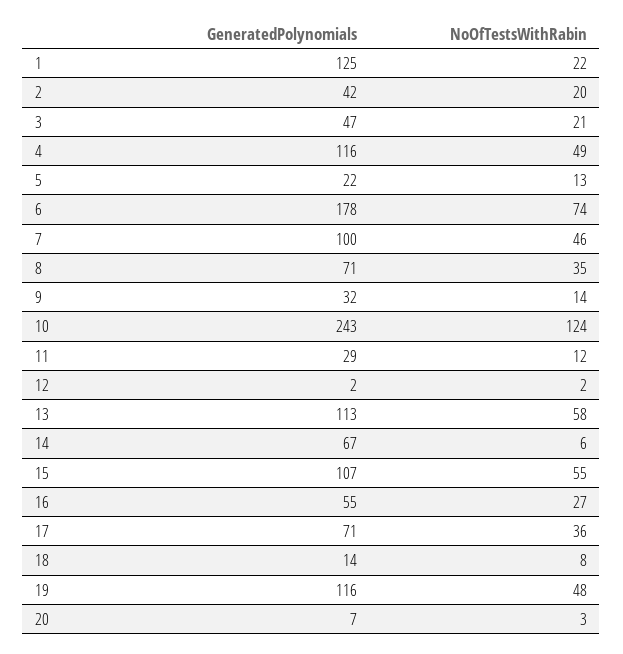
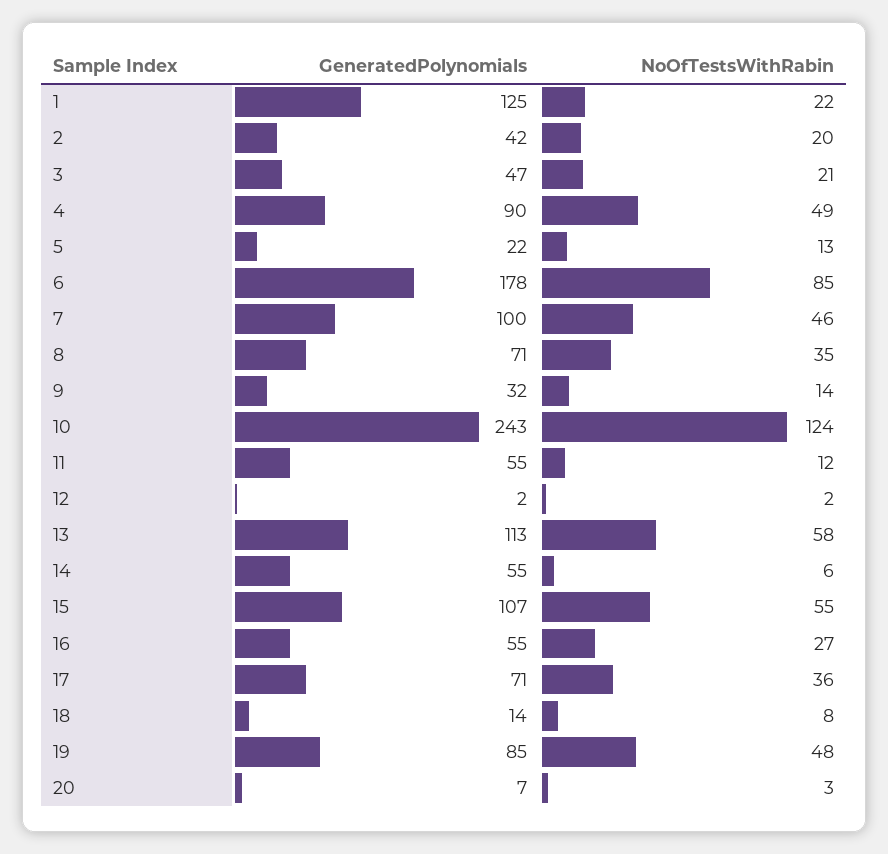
GeneratedPolynomials, 4: 116 -> 90
NoOfTestsWithRabin, 6: 74 -> 85
GeneratedPolynomials, 11: 29 -> 55
GeneratedPolynomials, 14: 67 -> 55
GeneratedPolynomials, 19: 116 -> 85

